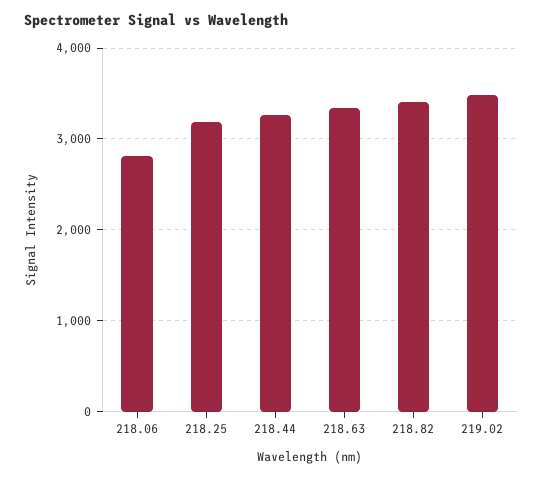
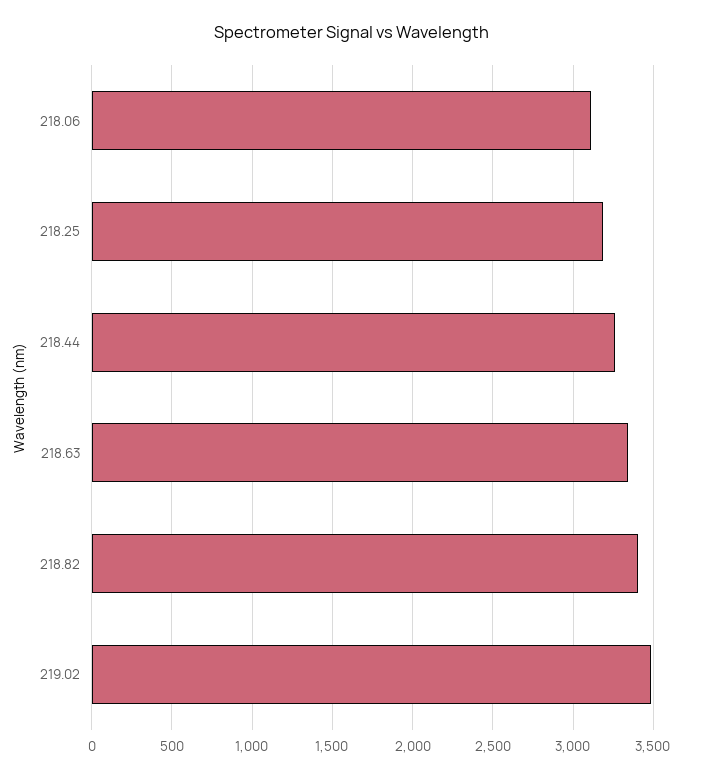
218.06: 2800 -> 3100

